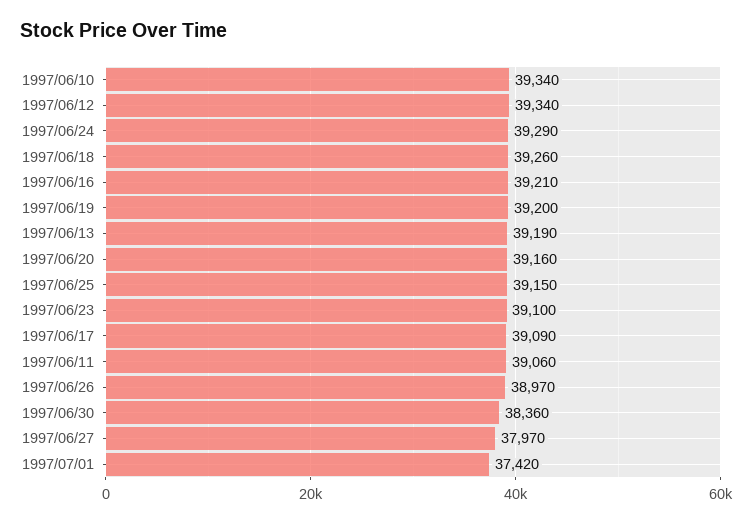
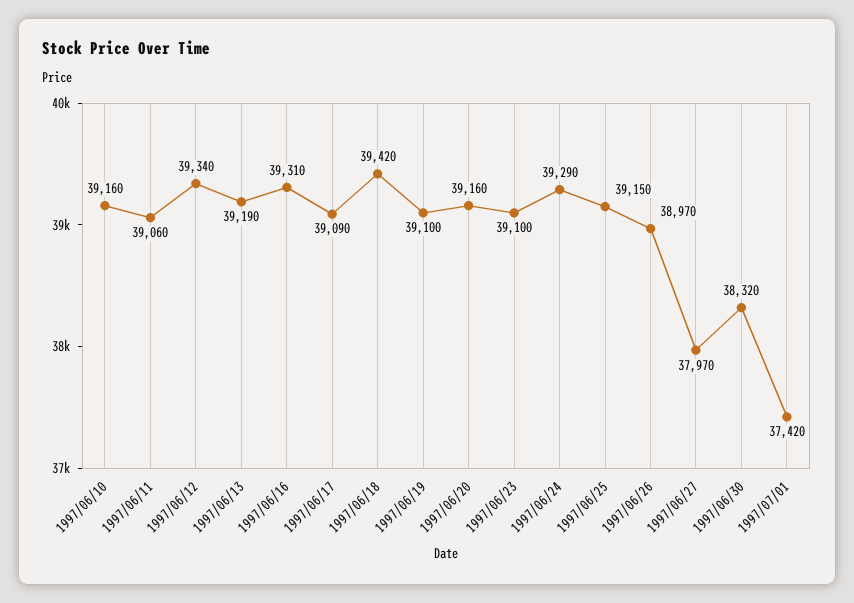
1997/06/10: 39340 -> 39160
1997/06/18: 39260 -> 39420
1997/06/16: 39210 -> 39310
1997/06/19: 39200 -> 39100
1997/06/30: 38360 -> 38320

